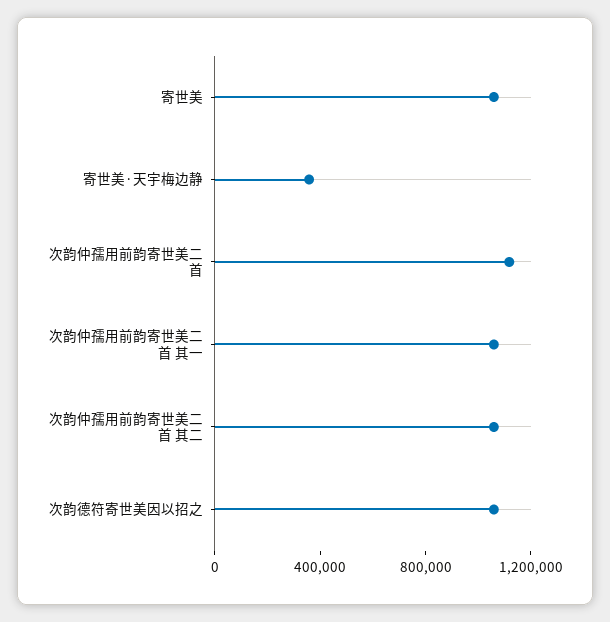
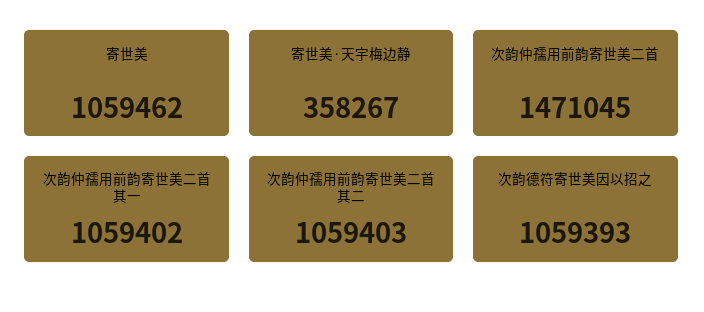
次韵仲孺用前韵寄世美二首: 1100000 -> 1471045

